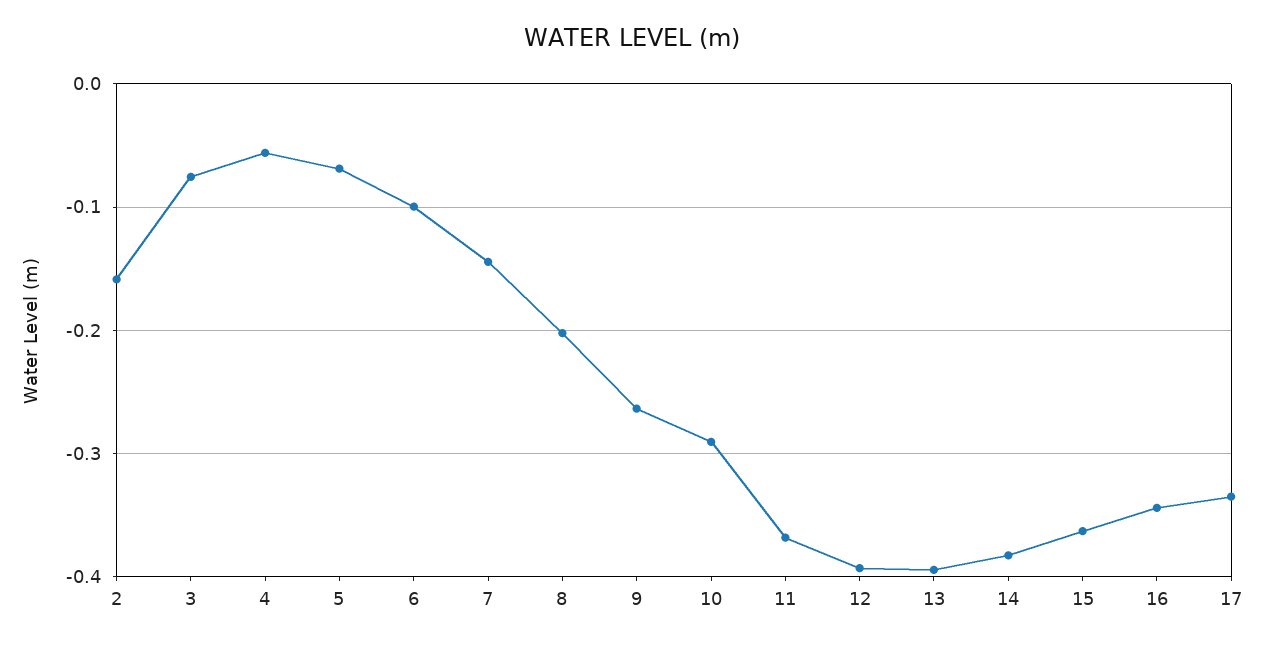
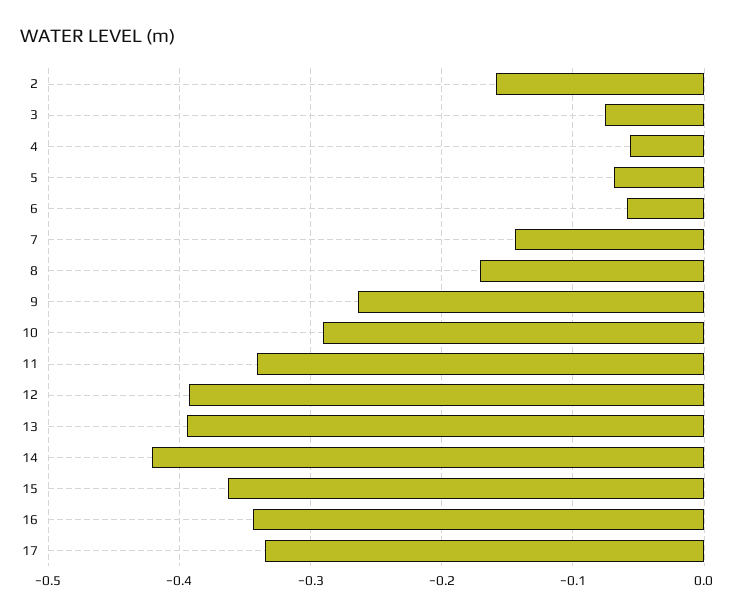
6: -0.1 -> -0.06
8: -0.2 -> -0.17
11: -0.37 -> -0.34
14: -0.38 -> -0.42

